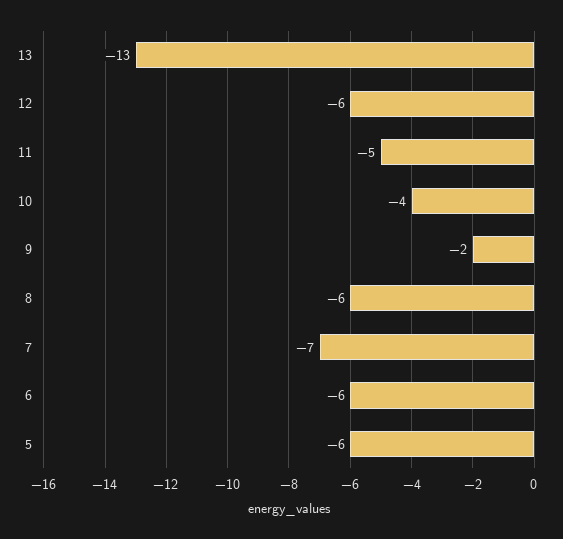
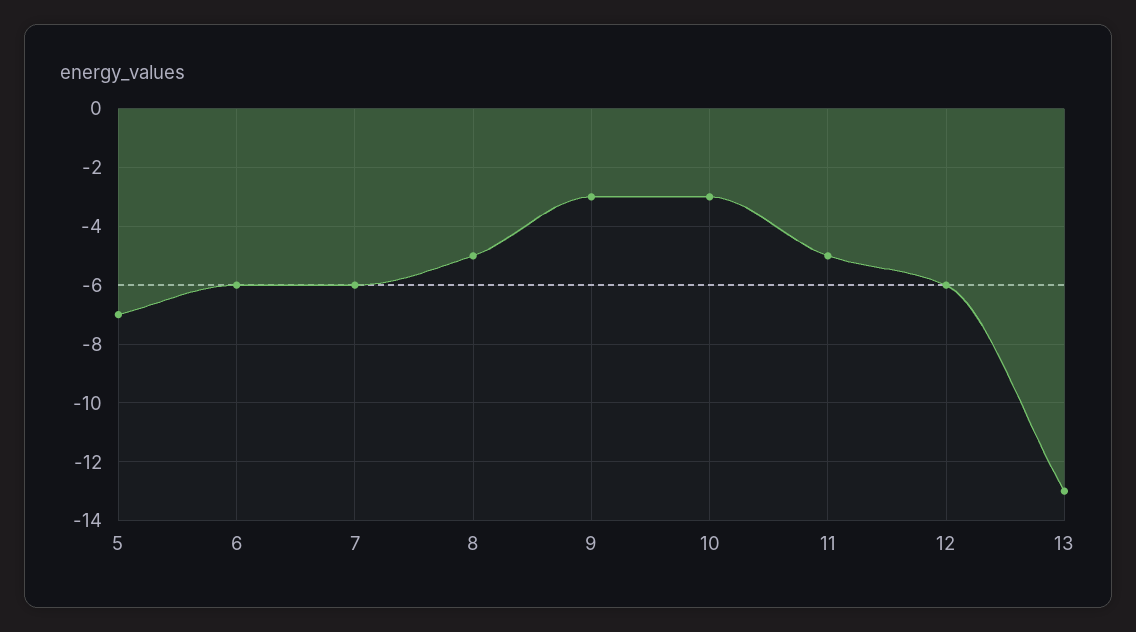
10: -4 -> -3
9: -2 -> -3
8: -6 -> -5
7: -7 -> -6
5: -6 -> -7

